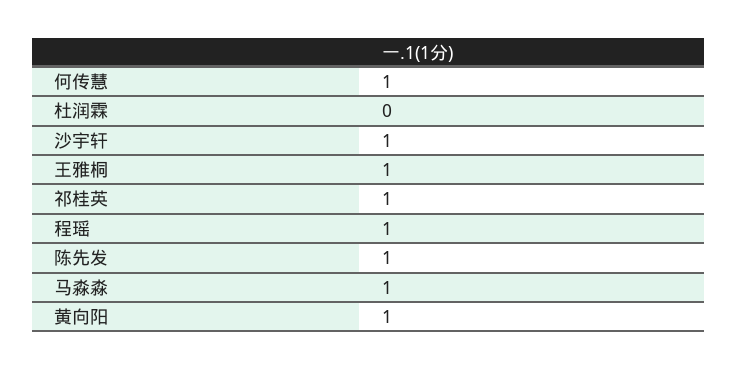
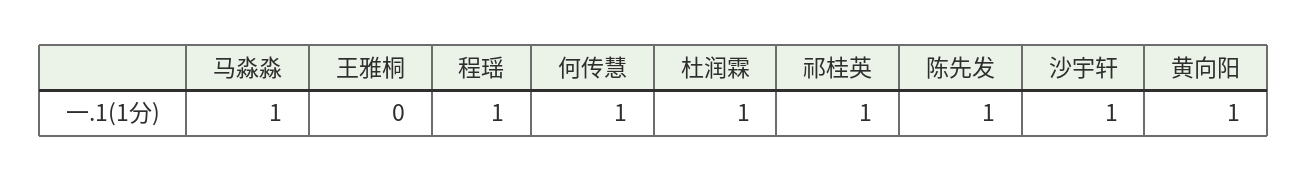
杜润霖: 0 -> 1
王雅桐: 1 -> 0

